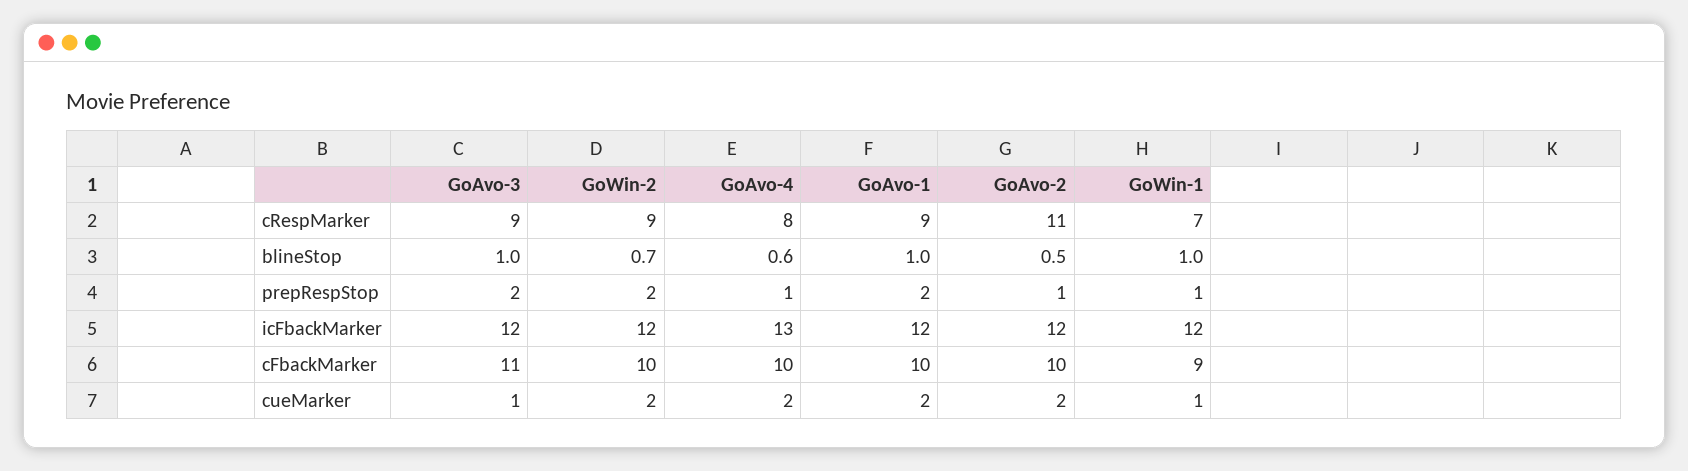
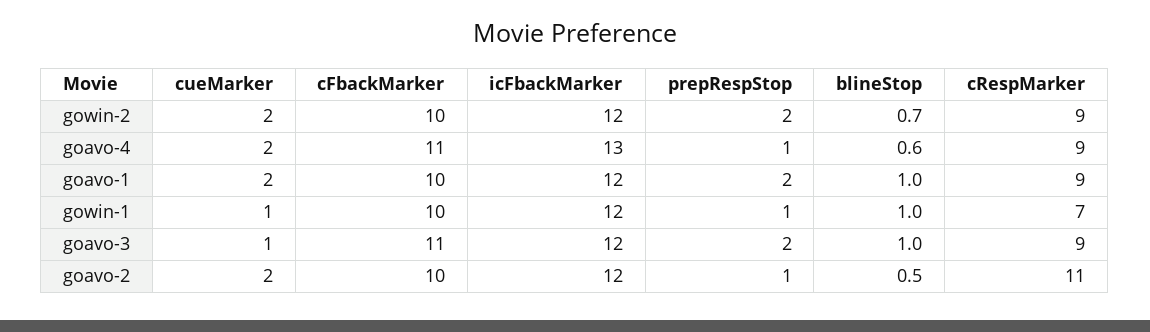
GoAvo-4, cRespMarker: 8 -> 9
GoAvo-4, cFbackMarker: 10 -> 11
GoWin-1, cFbackMarker: 9 -> 10

